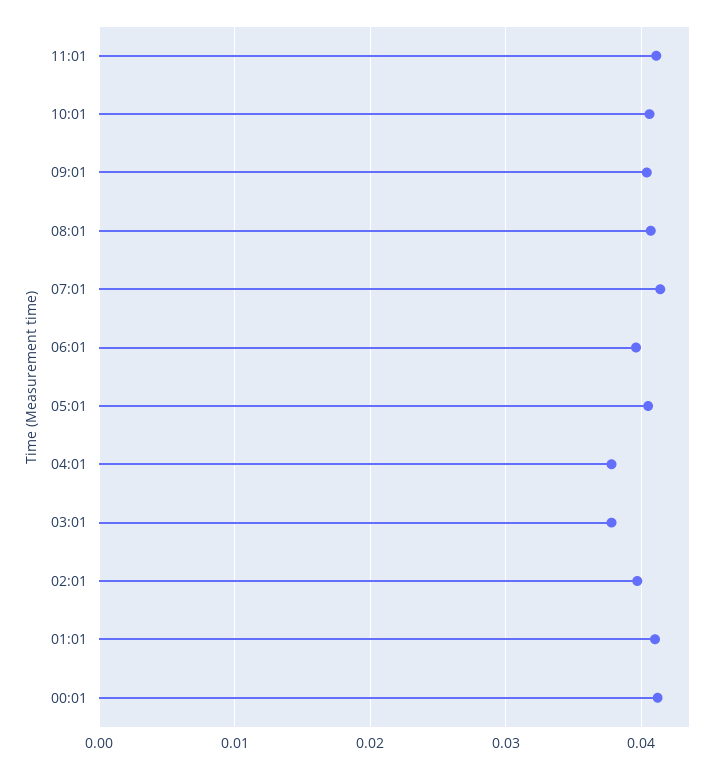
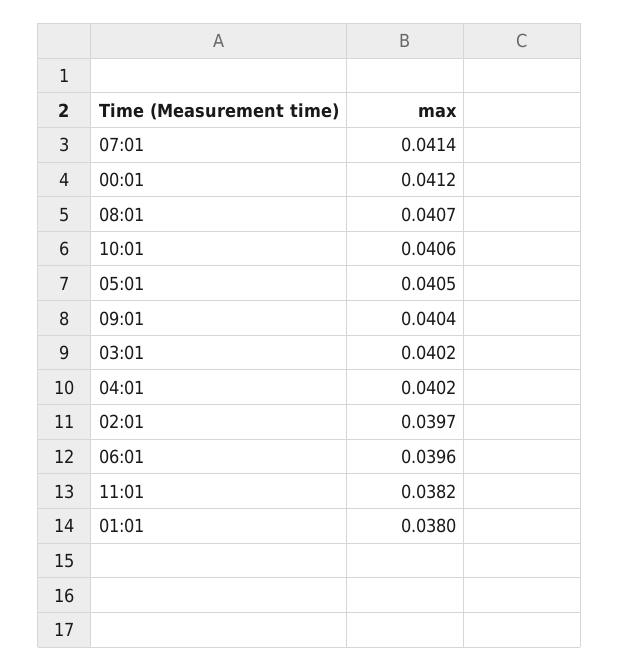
11:01: 0.041 -> 0.0382
04:01: 0.038 -> 0.0402
03:01: 0.038 -> 0.0402
01:01: 0.041 -> 0.038

